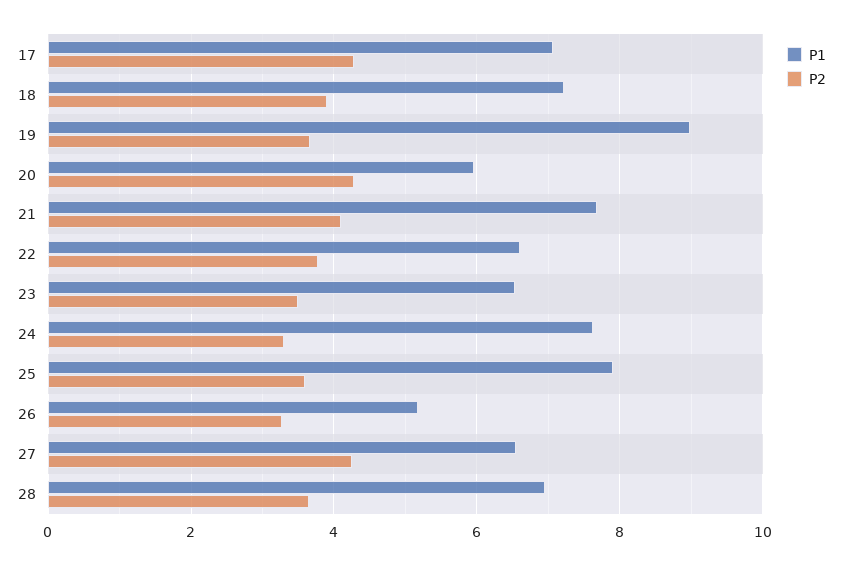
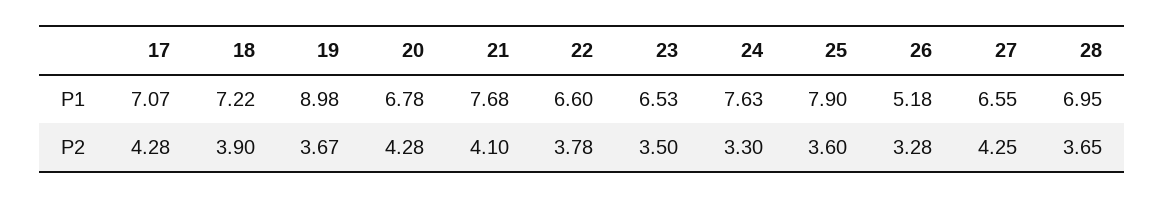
P1, 20: 6 -> 6.78

